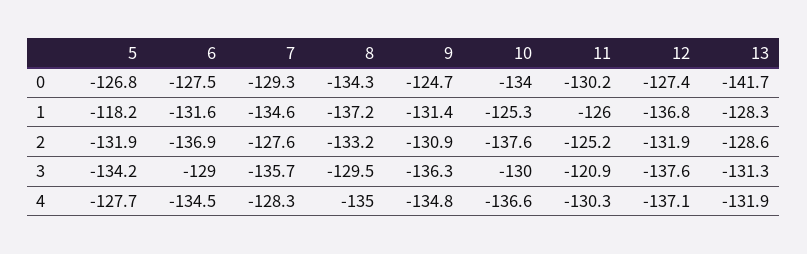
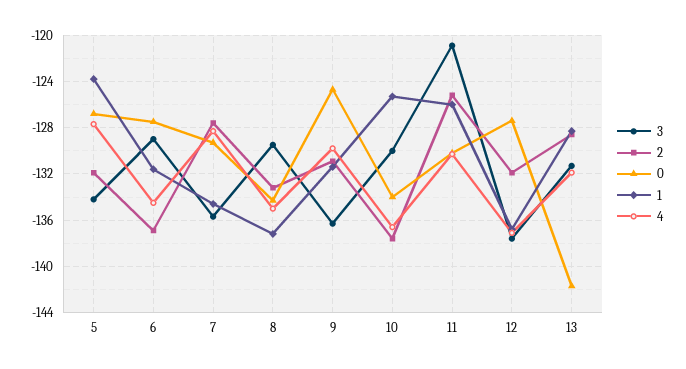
1, 5: -118.2 -> -124
4, 9: -134.8 -> -130

